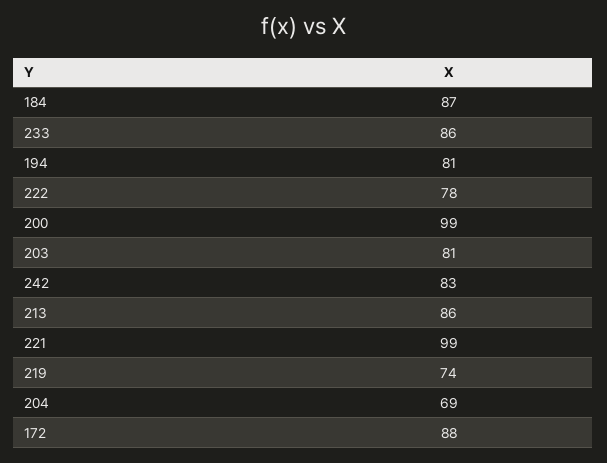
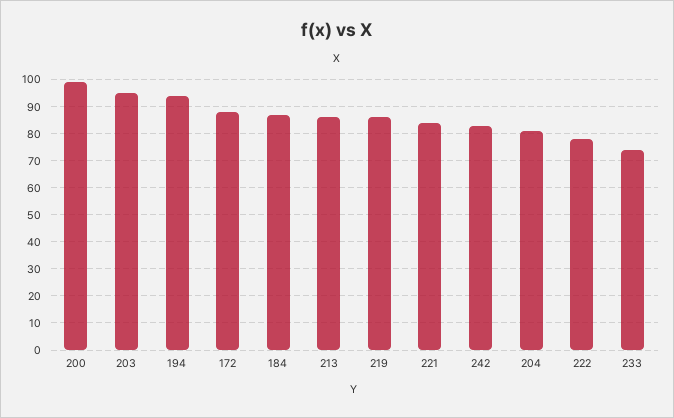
233: 86 -> 75
194: 81 -> 95
203: 81 -> 95
221: 99 -> 85
219: 74 -> 85
204: 69 -> 80

